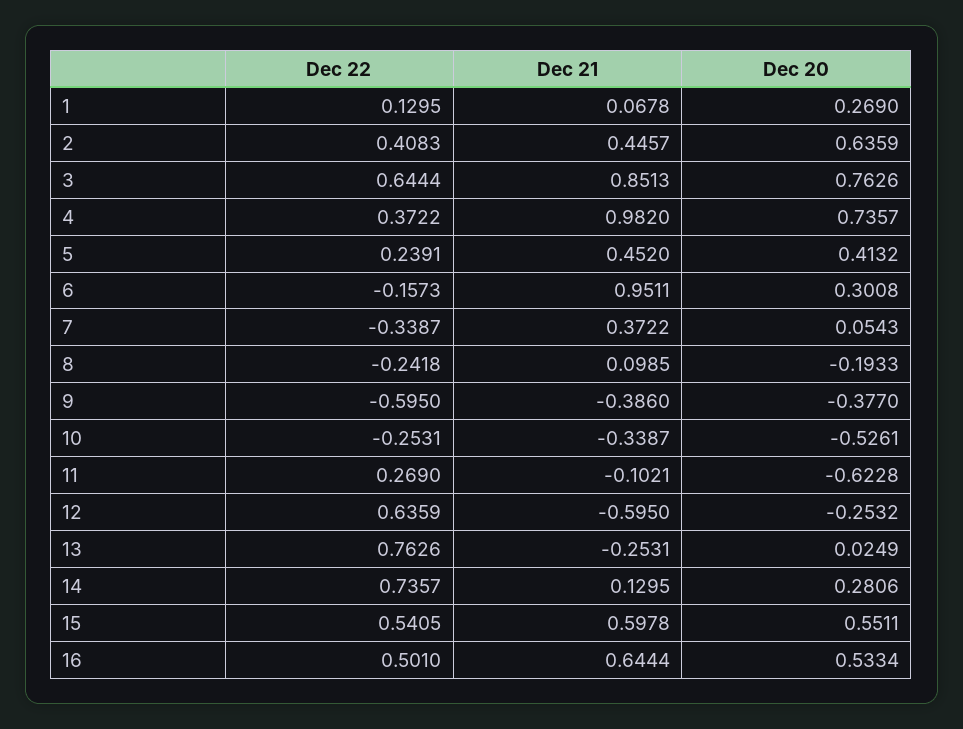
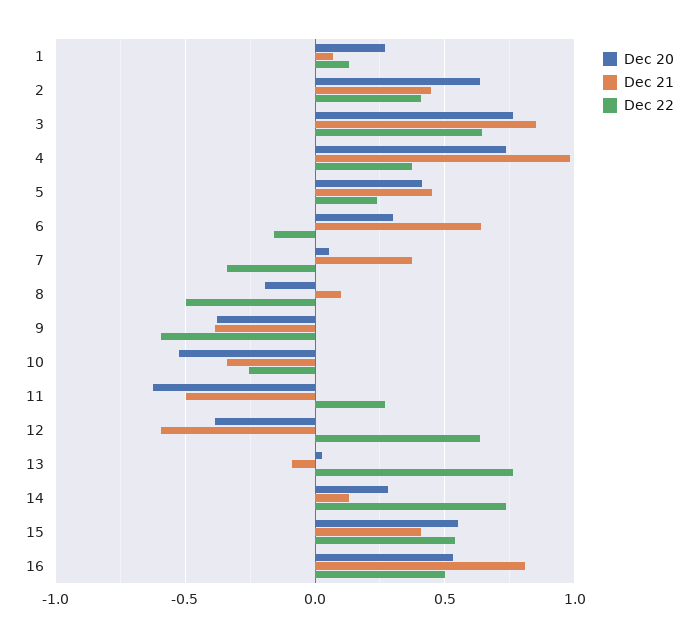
Dec 21, 6: 0.9511 -> 0.65
Dec 22, 8: -0.2418 -> -0.5
Dec 21, 11: -0.1021 -> -0.5
Dec 20, 12: -0.2532 -> -0.4
Dec 21, 13: -0.2531 -> -0.1
Dec 21, 15: 0.5978 -> 0.4
Dec 21, 16: 0.6444 -> 0.8

